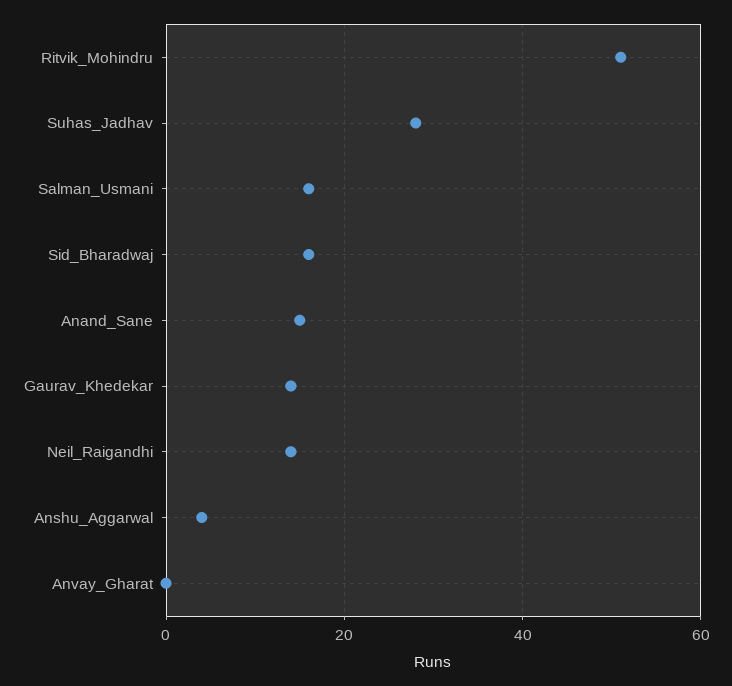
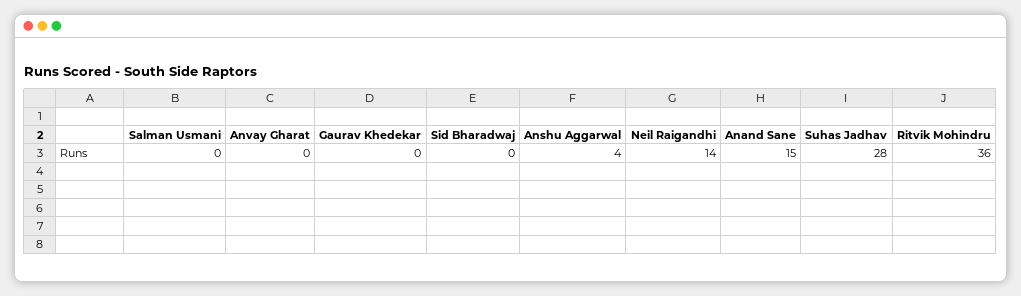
Ritvik_Mohindru: 50 -> 36
Salman_Usmani: 15 -> 0
Sid_Bharadwaj: 15 -> 0
Gaurav_Khedekar: 15 -> 0

